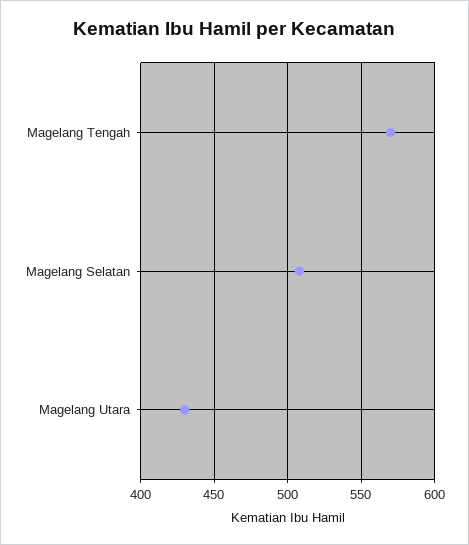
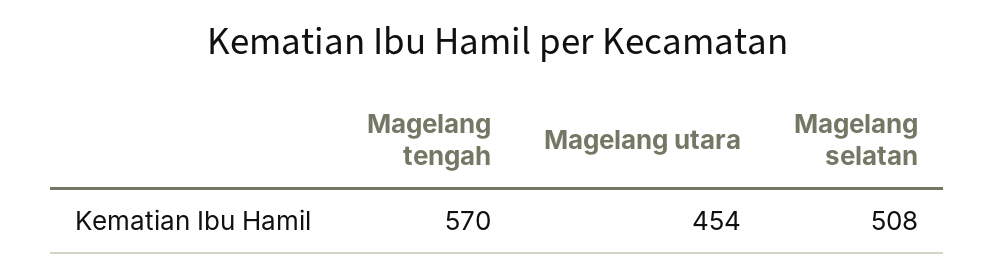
Magelang Utara: 430 -> 454

